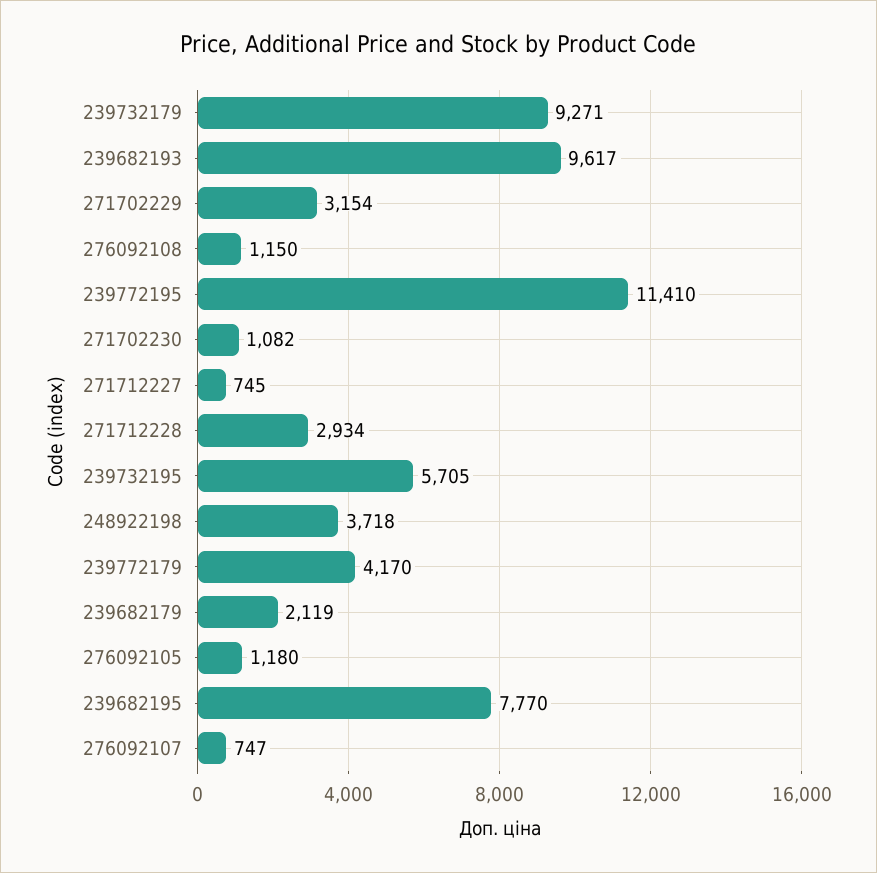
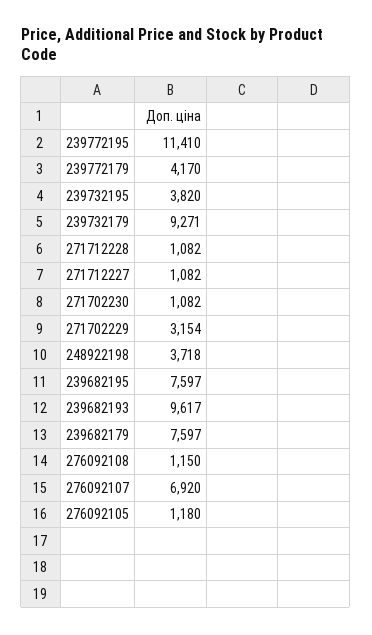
271712227: 745 -> 1082
271712228: 2934 -> 1082
239732195: 5705 -> 3820
239682179: 2119 -> 7597
239682195: 7770 -> 7597
276092107: 747 -> 6920

